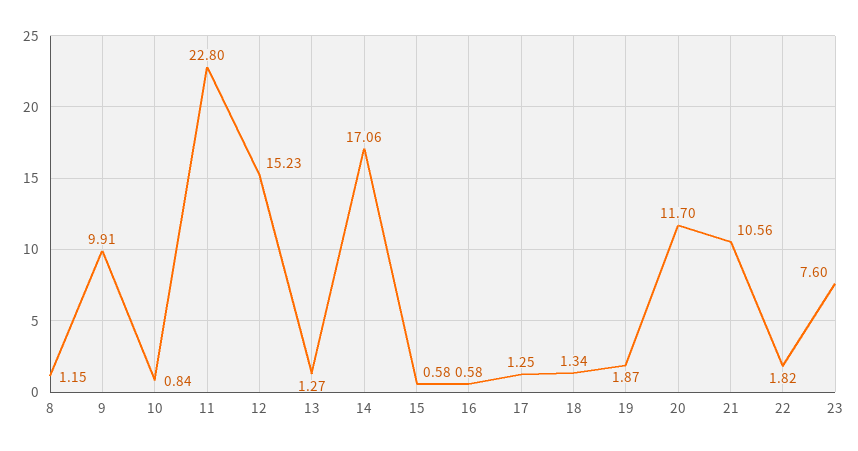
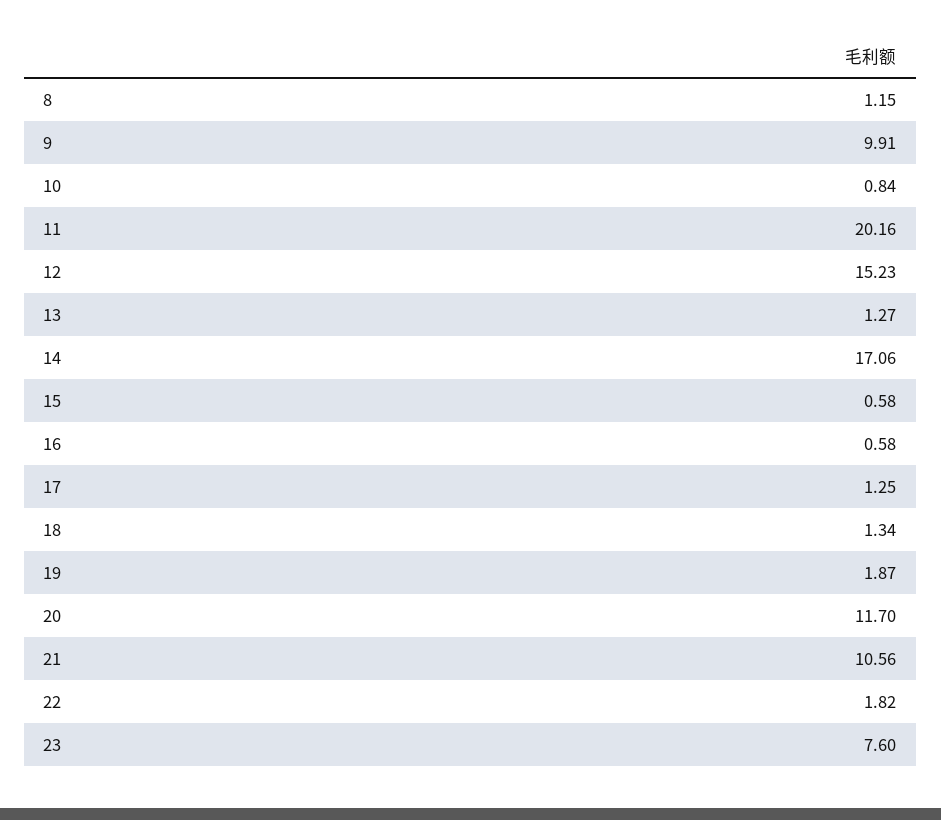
11: 22.8 -> 20.16

